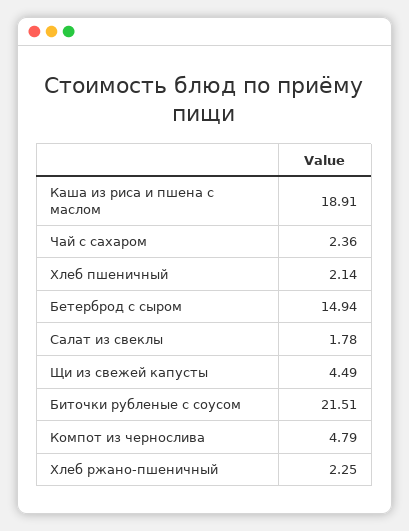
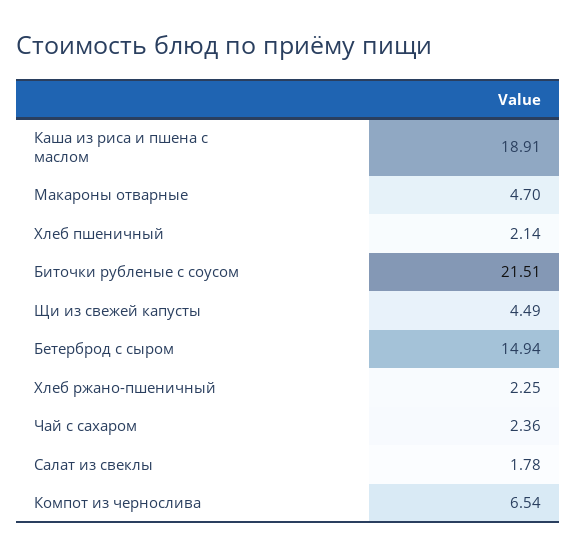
Компот из чернослива: 4.79 -> 6.54
Макароны отварные: none -> 4.7

